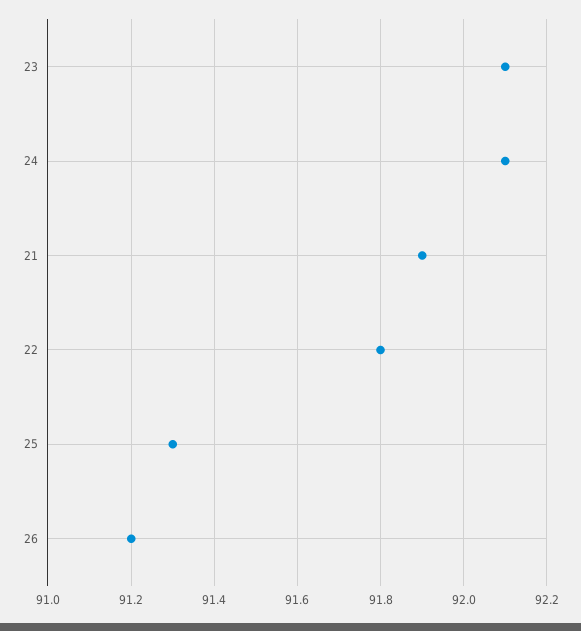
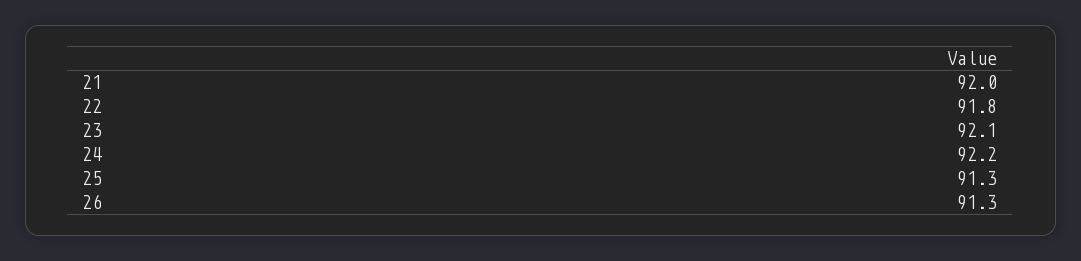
24: 92.1 -> 92.2
21: 91.9 -> 92
26: 91.2 -> 91.3

